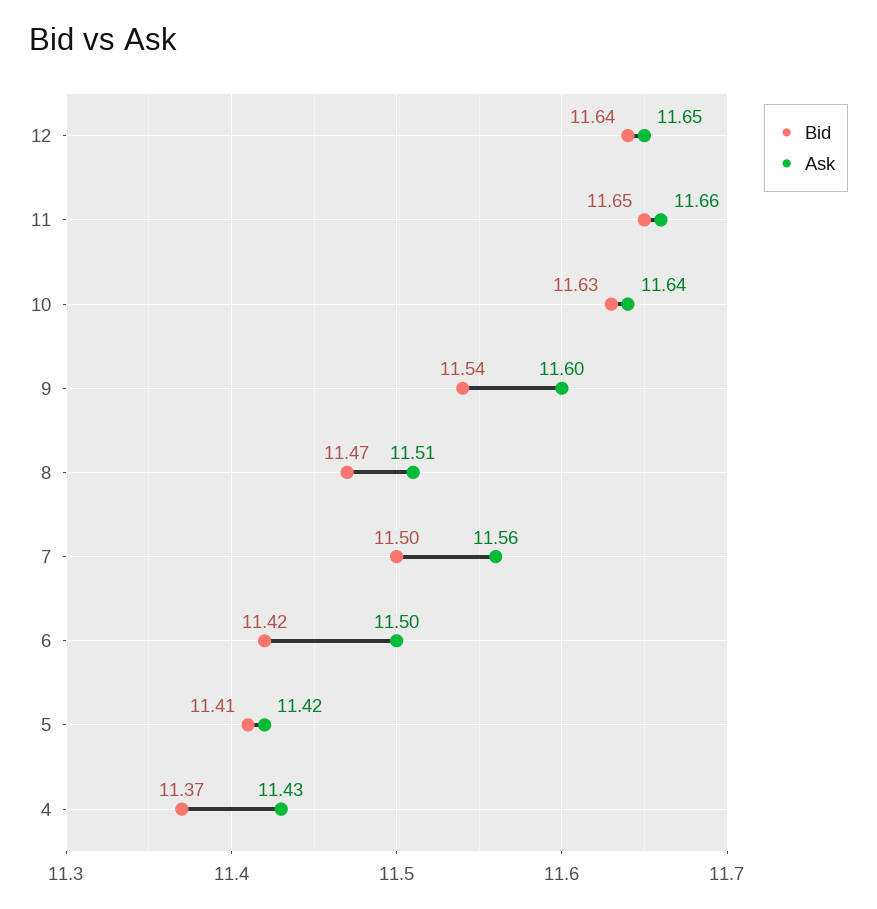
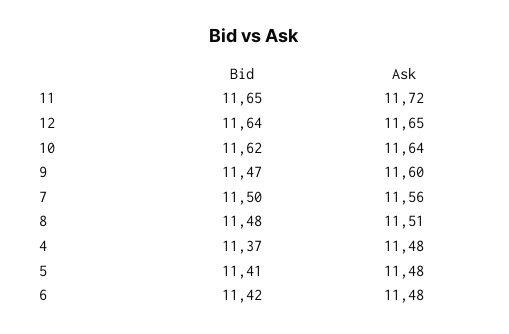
Ask, 11: 11.66 -> 11.72
Bid, 10: 11.63 -> 11.62
Bid, 9: 11.54 -> 11.47
Bid, 8: 11.47 -> 11.48
Ask, 6: 11.5 -> 11.48
Ask, 5: 11.42 -> 11.48
Ask, 4: 11.43 -> 11.48

